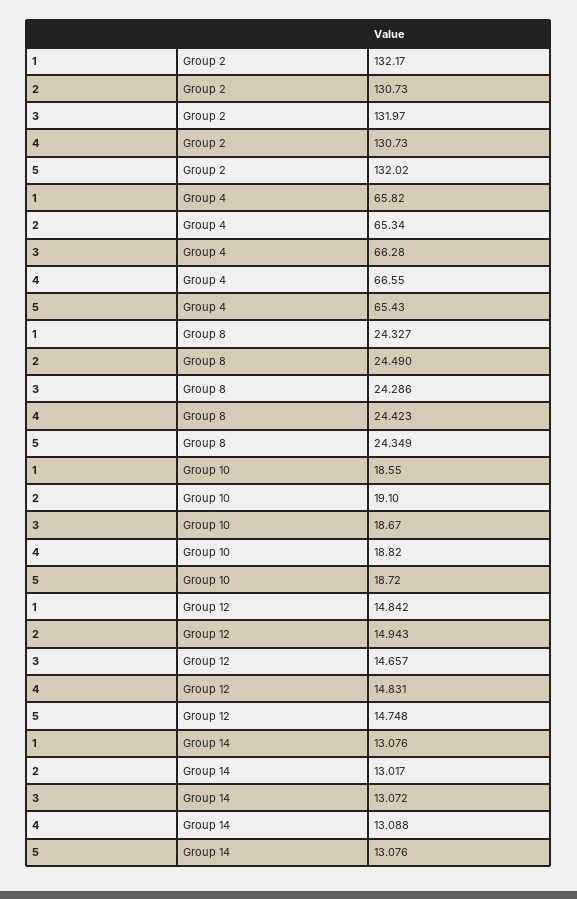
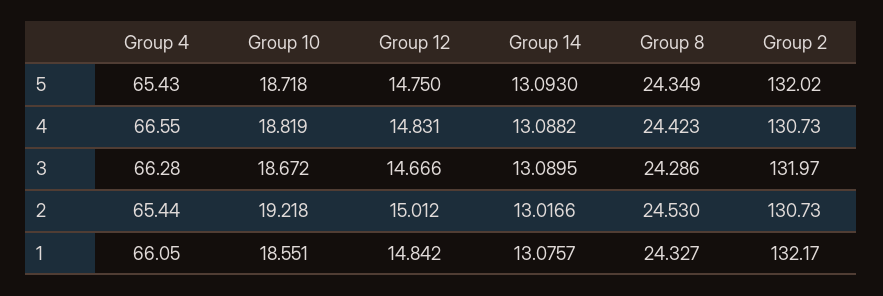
1, Group 4: 65.82 -> 66.05
2, Group 4: 65.34 -> 65.44
2, Group 8: 24.49 -> 24.53
2, Group 10: 19.1 -> 19.218
2, Group 12: 14.943 -> 15.012
3, Group 12: 14.657 -> 14.666
5, Group 12: 14.748 -> 14.75
3, Group 14: 13.072 -> 13.0895
5, Group 14: 13.076 -> 13.093

